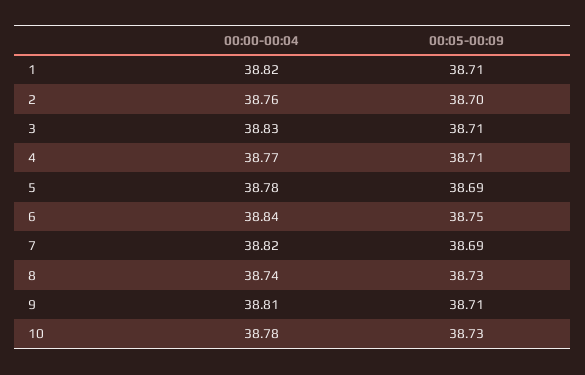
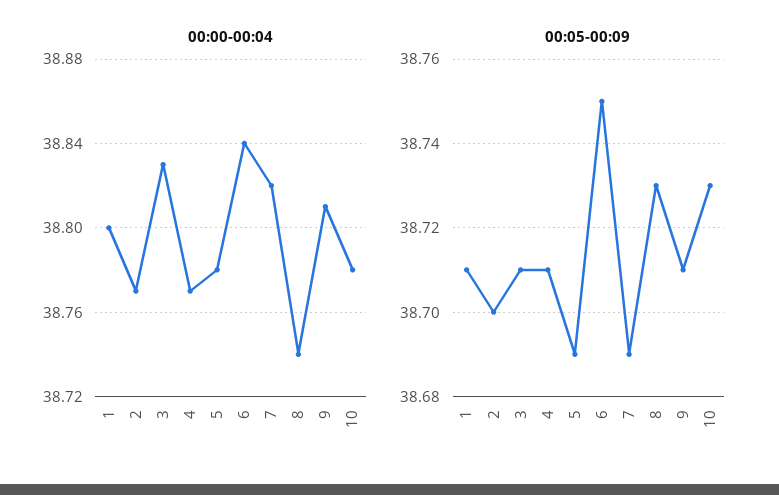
00:00-00:04, 1: 38.82 -> 38.8
00:00-00:04, 2: 38.76 -> 38.77

